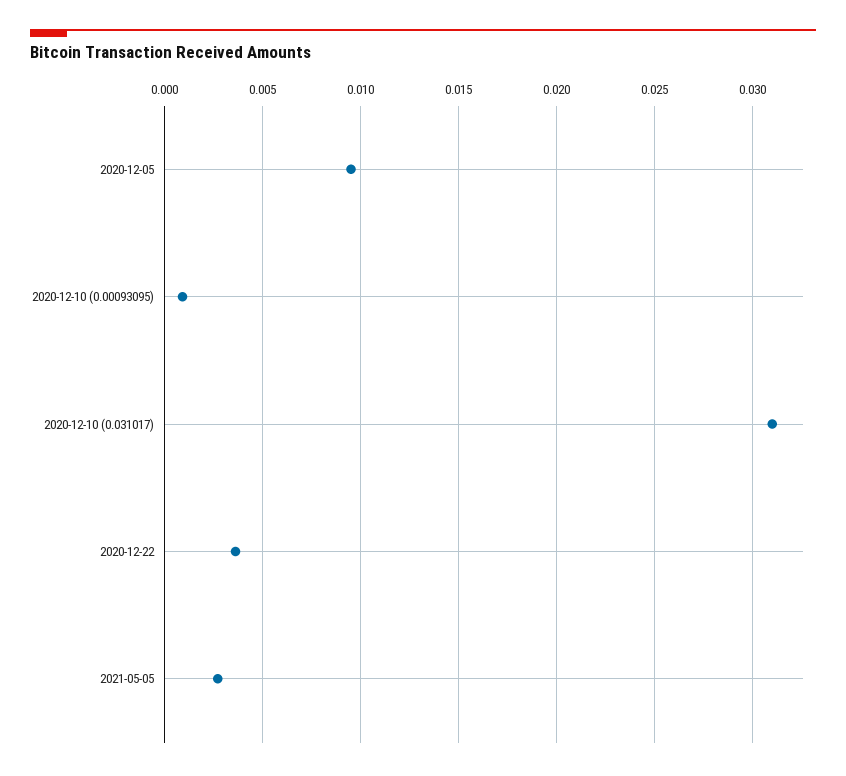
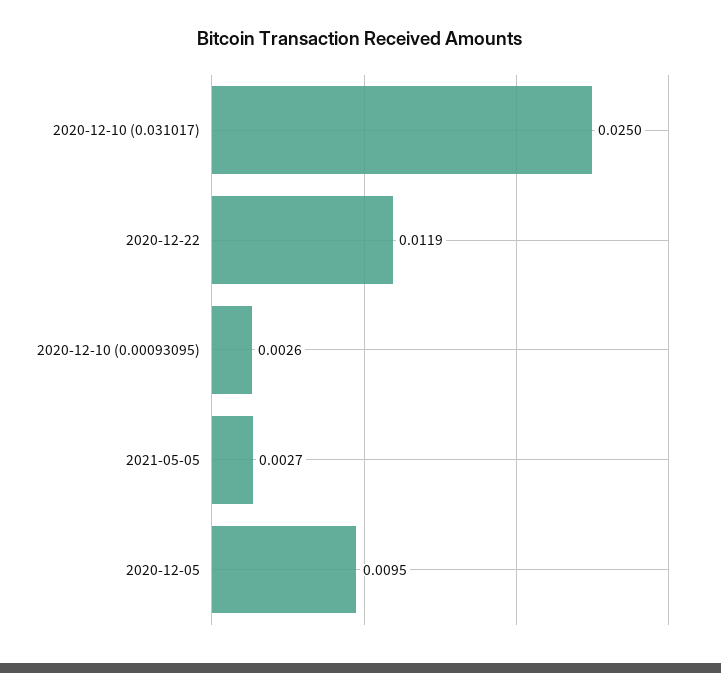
2020-12-10 (0.00093095): 0.001 -> 0.0026
2020-12-10 (0.031017): 0.031 -> 0.025
2020-12-22: 0.0035 -> 0.0119

